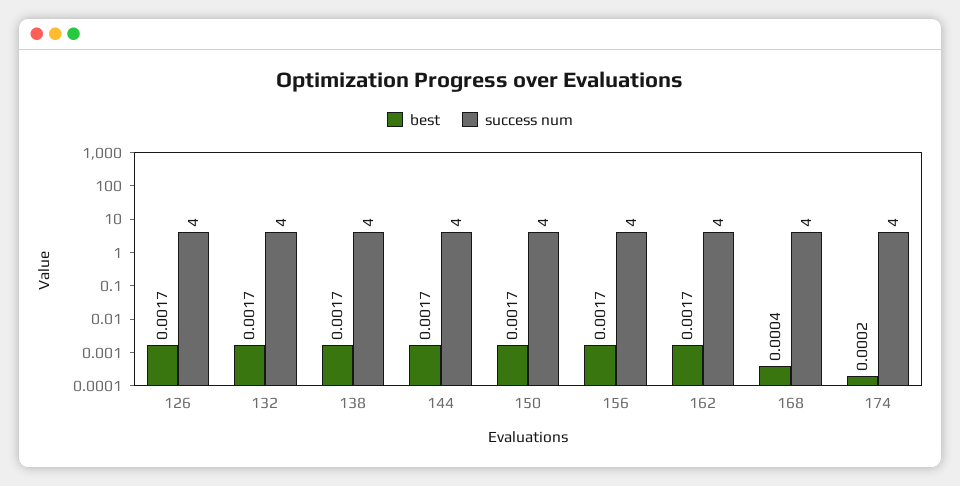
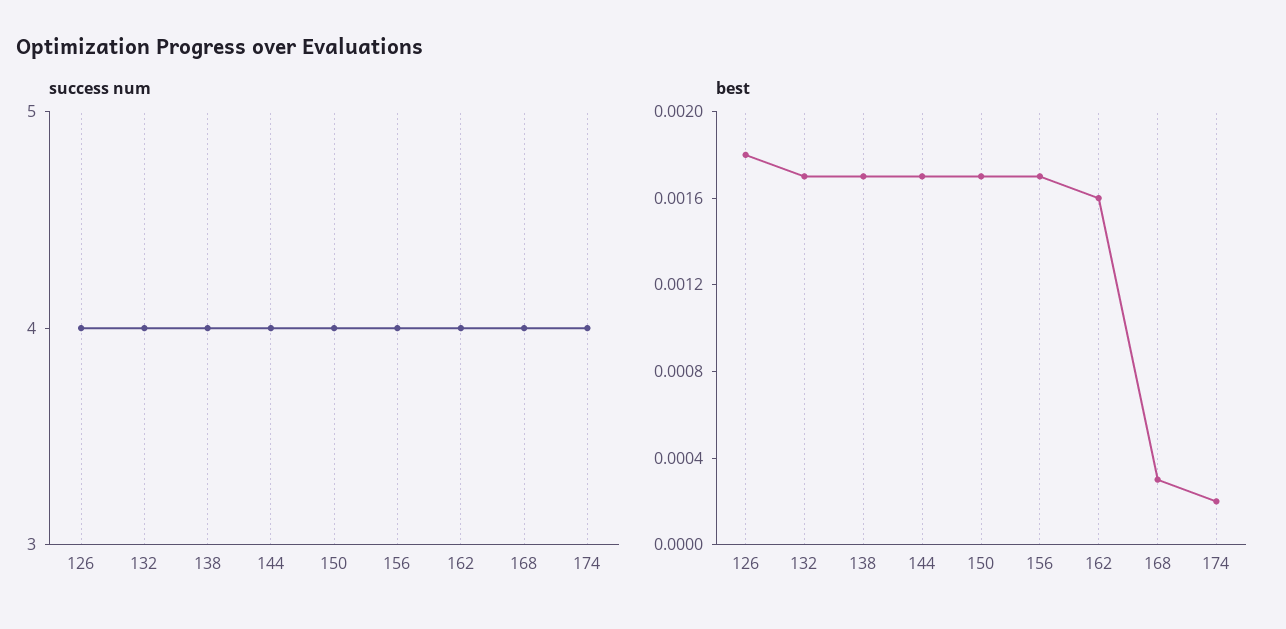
best, 126: 0.0017 -> 0.0018
best, 162: 0.0017 -> 0.0016
best, 168: 0.0004 -> 0.0003

